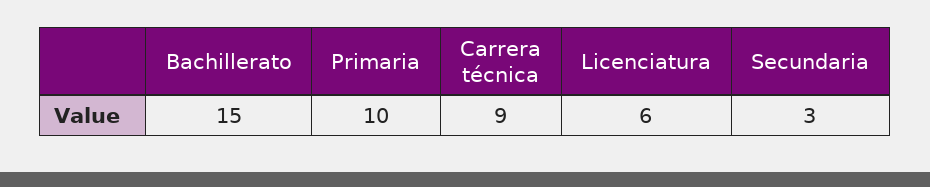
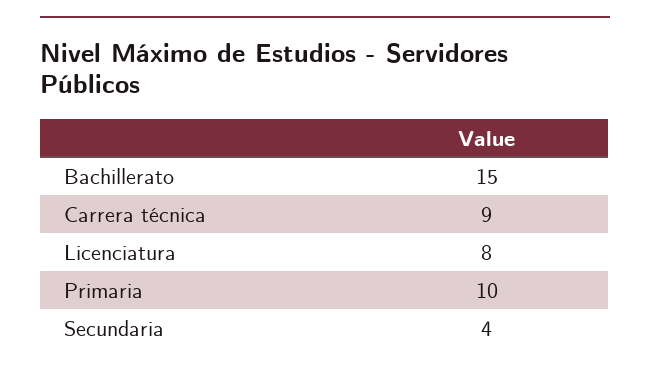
Licenciatura: 6 -> 8
Secundaria: 3 -> 4

